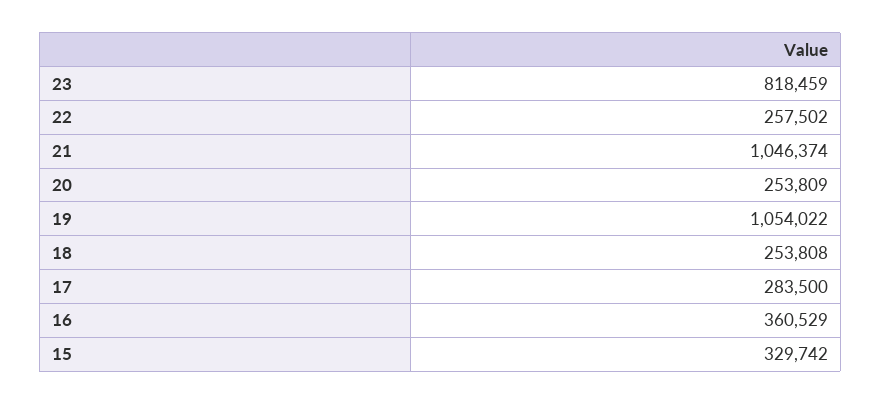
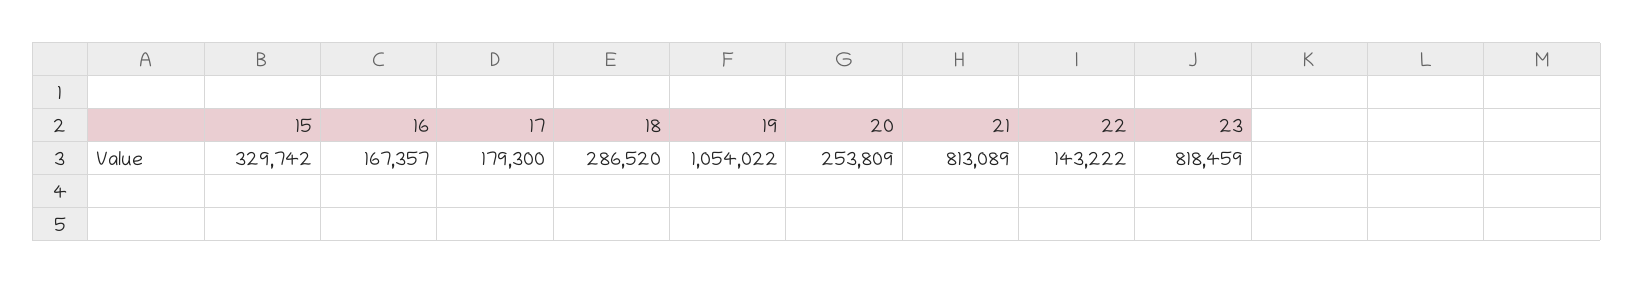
22: 257502 -> 143222
21: 1046374 -> 813089
18: 253808 -> 286520
17: 283500 -> 179300
16: 360529 -> 167357

